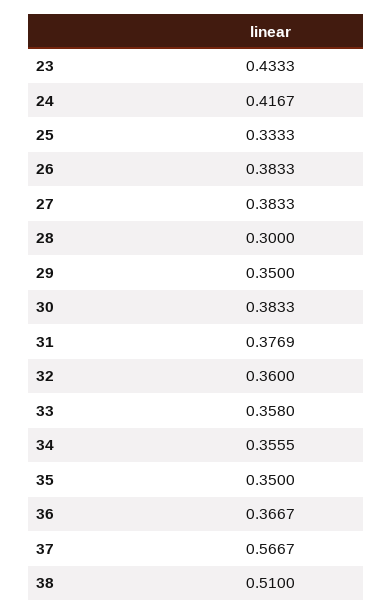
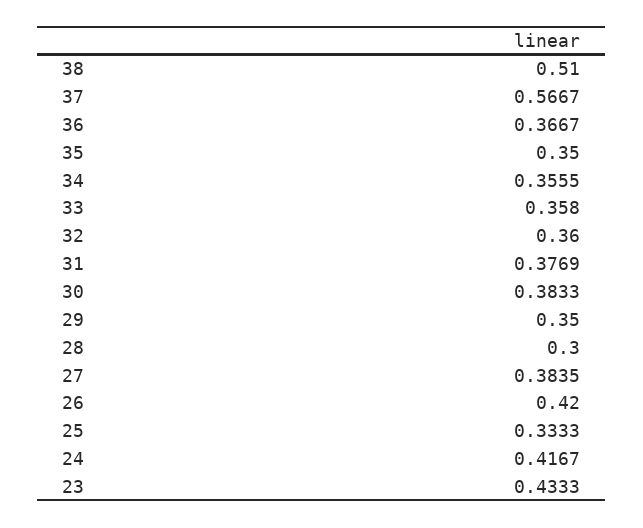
26: 0.3833 -> 0.42
27: 0.3833 -> 0.3835

